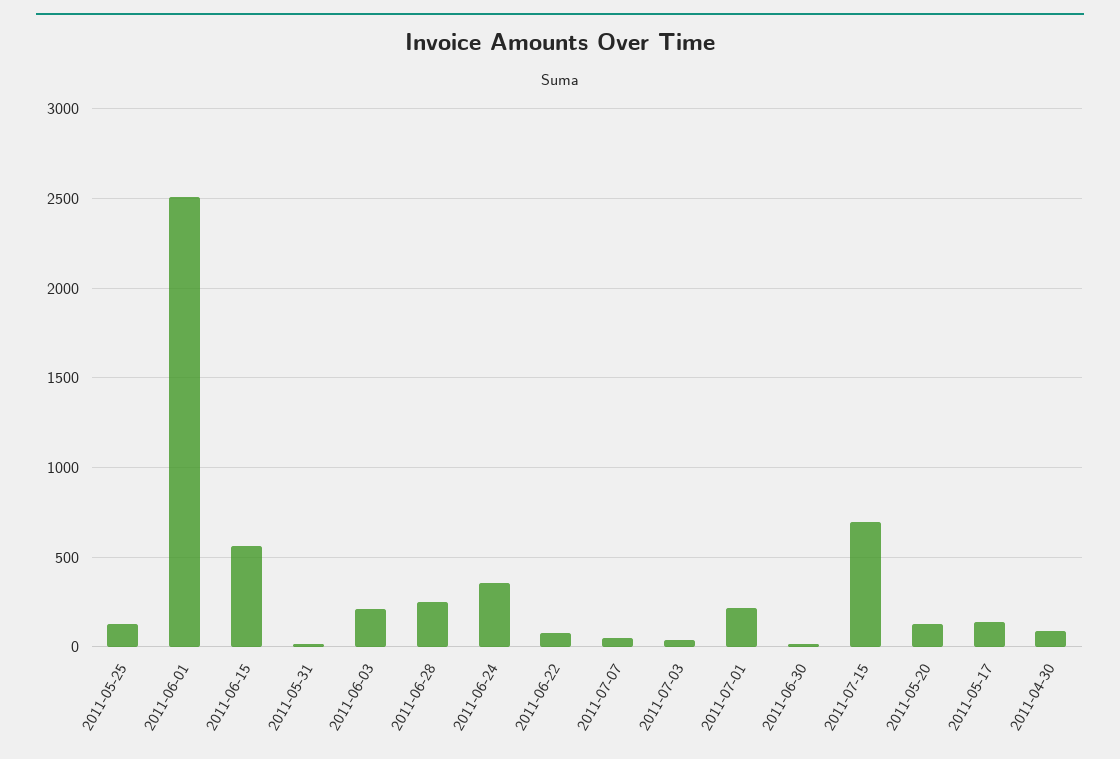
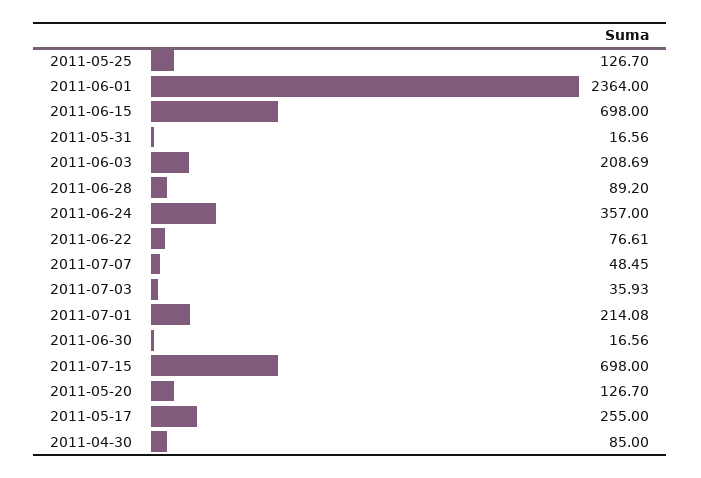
2011-06-01: 2500 -> 2364
2011-06-15: 550 -> 698
2011-06-28: 250 -> 89.2
2011-05-17: 150 -> 255

